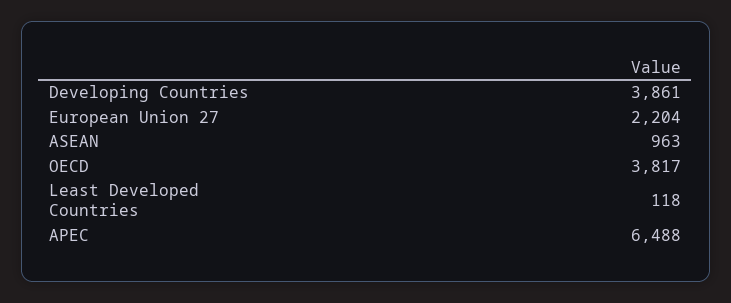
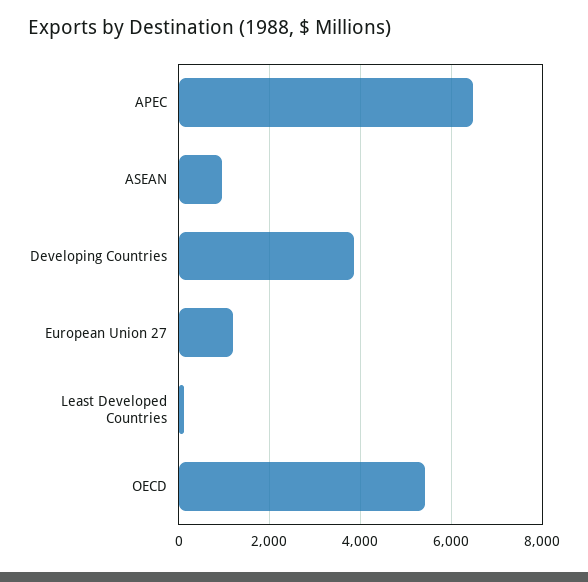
European Union 27: 2204 -> 1200
OECD: 3817 -> 5400

